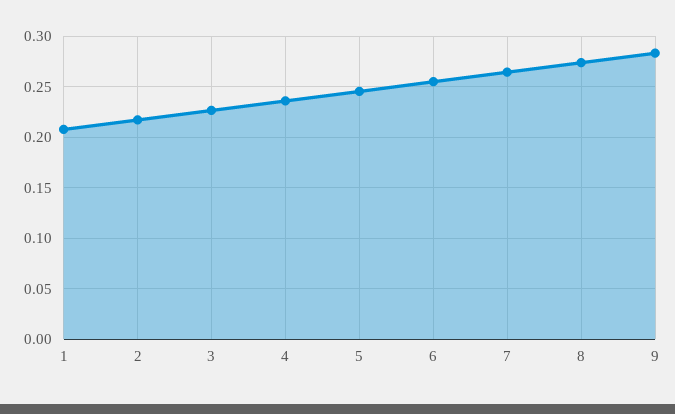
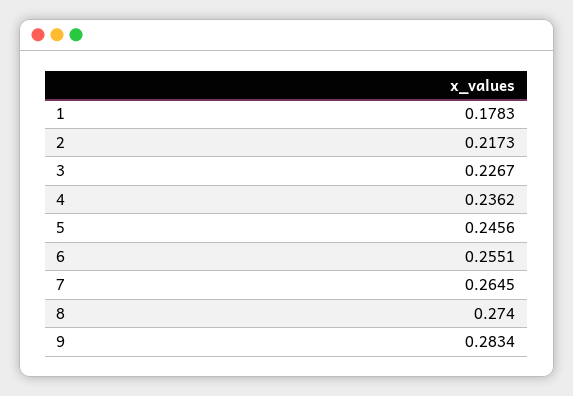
1: 0.21 -> 0.1783

